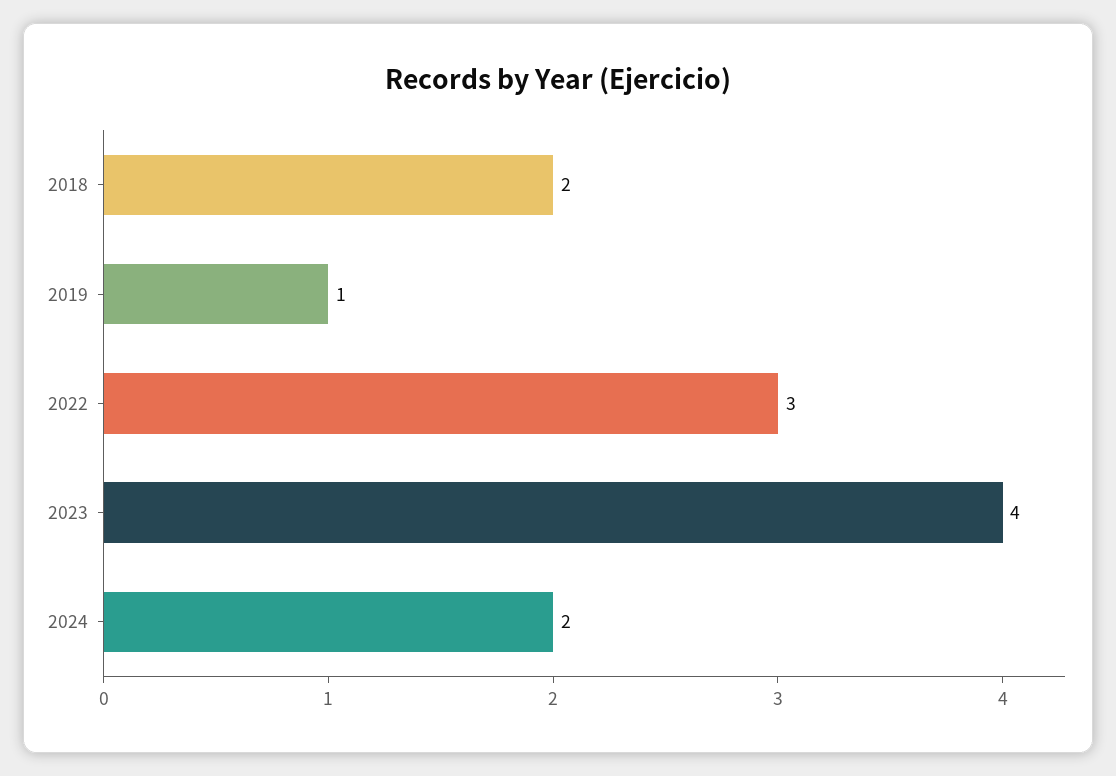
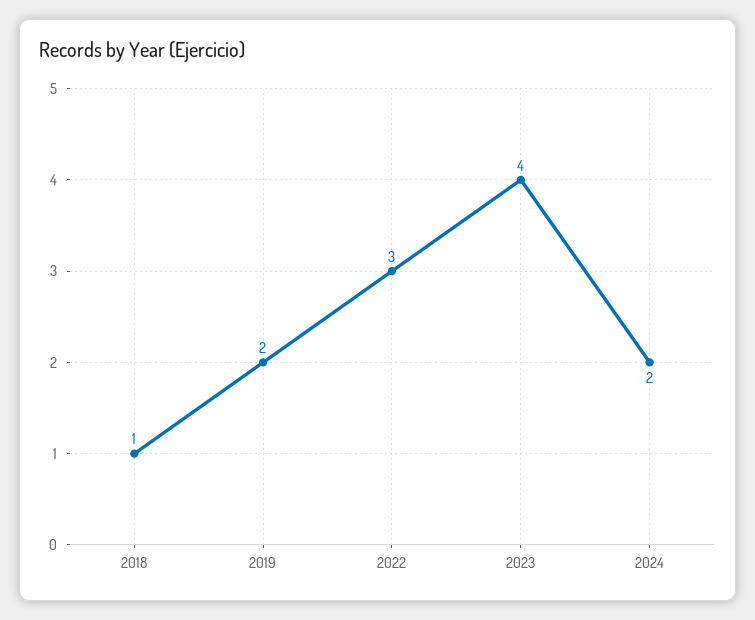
2018: 2 -> 1
2019: 1 -> 2

